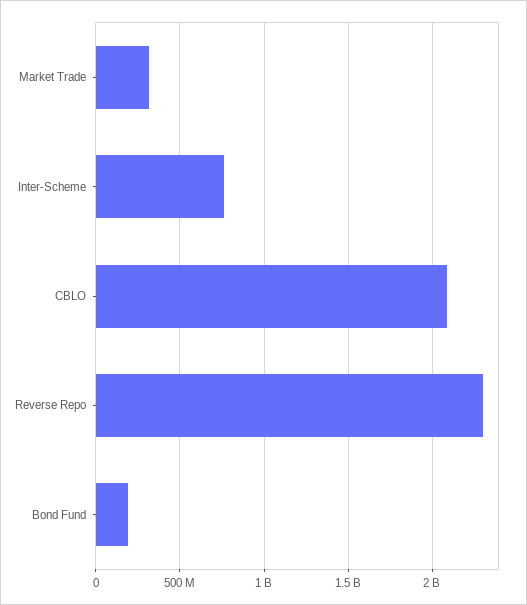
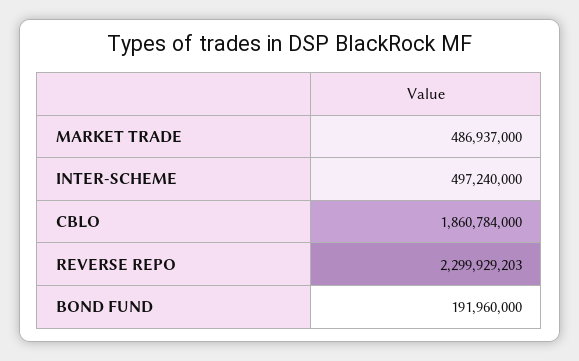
Market Trade: 300000000 -> 486937000
Inter-Scheme: 750000000 -> 497240000
CBLO: 2100000000 -> 1860784000

